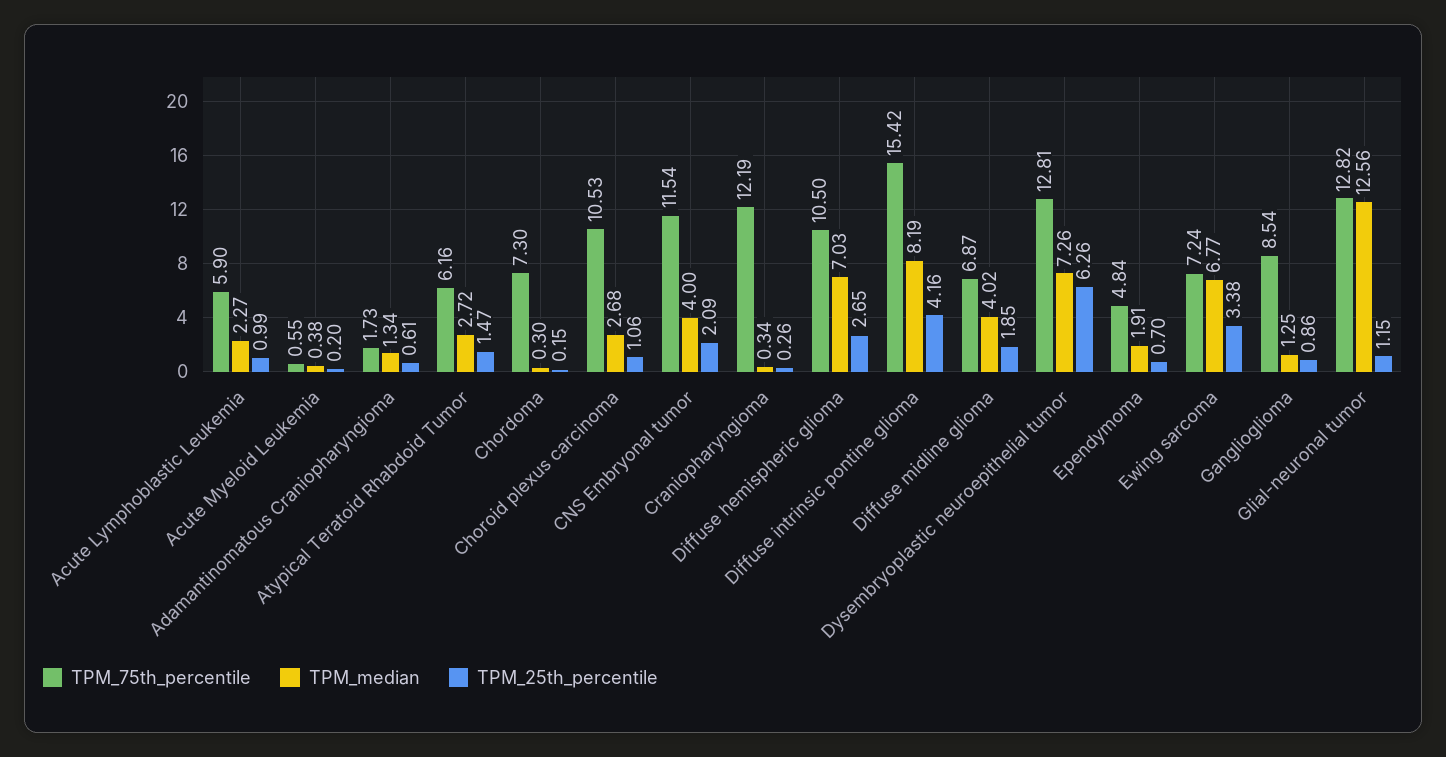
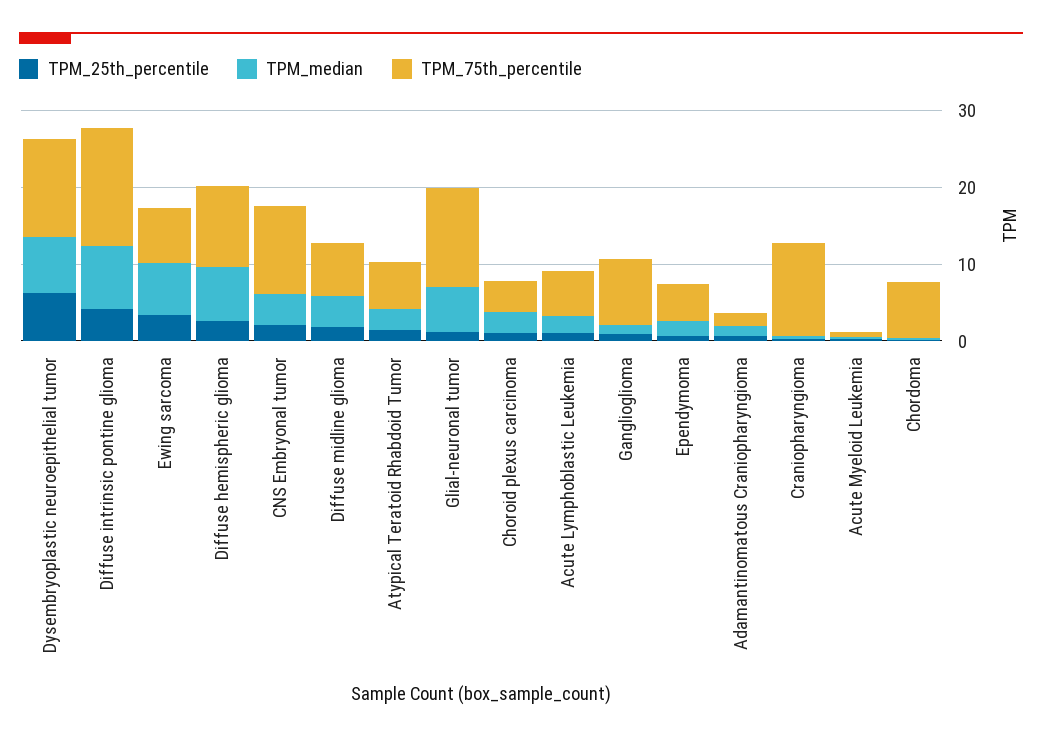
TPM_75th_percentile, Choroid plexus carcinoma: 10.53 -> 4
TPM_median, Glial-neuronal tumor: 12.56 -> 6

